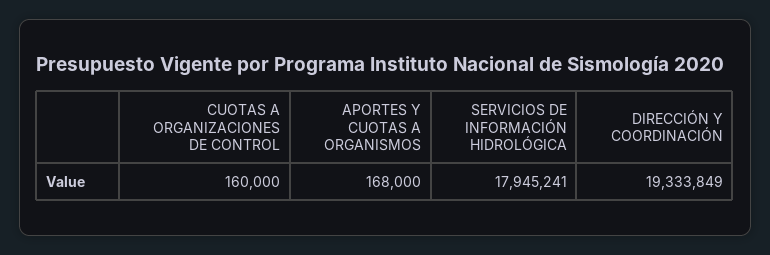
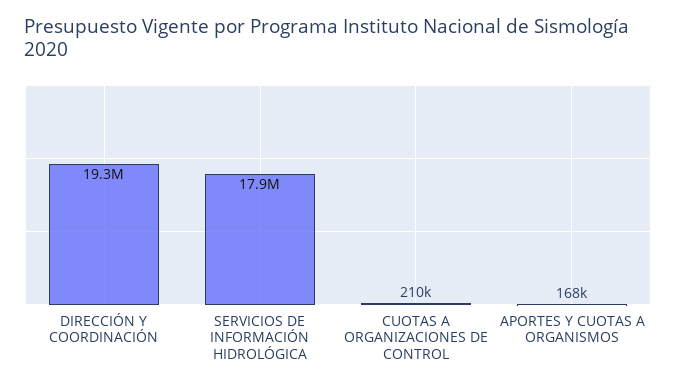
CUOTAS A ORGANIZACIONES DE CONTROL: 160000 -> 210000

